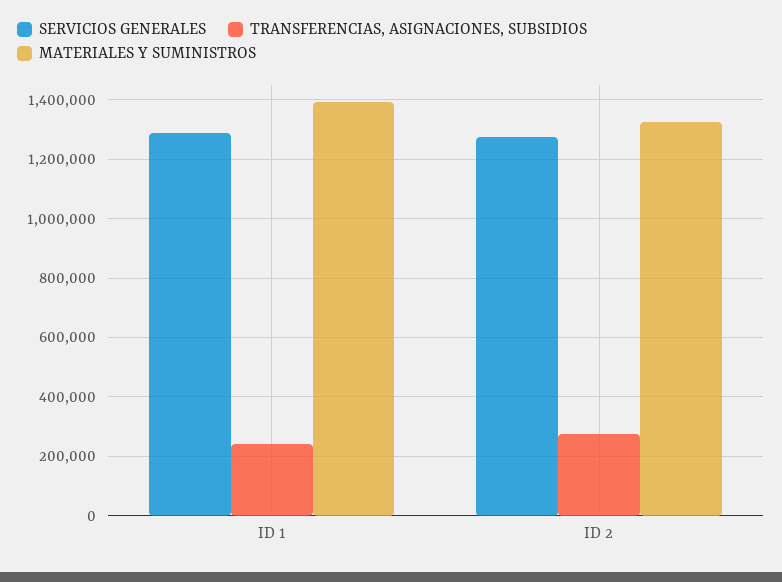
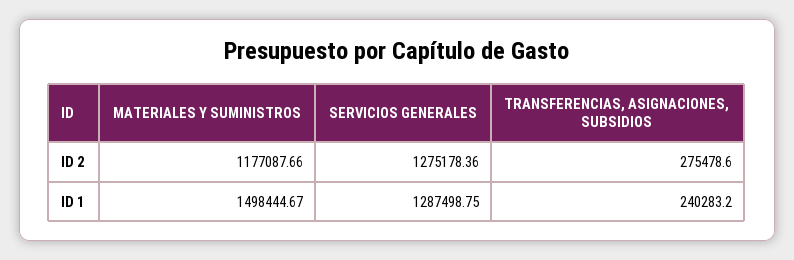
MATERIALES Y SUMINISTROS, ID 1: 1400000 -> 1498444.67
MATERIALES Y SUMINISTROS, ID 2: 1325000 -> 1177087.66

